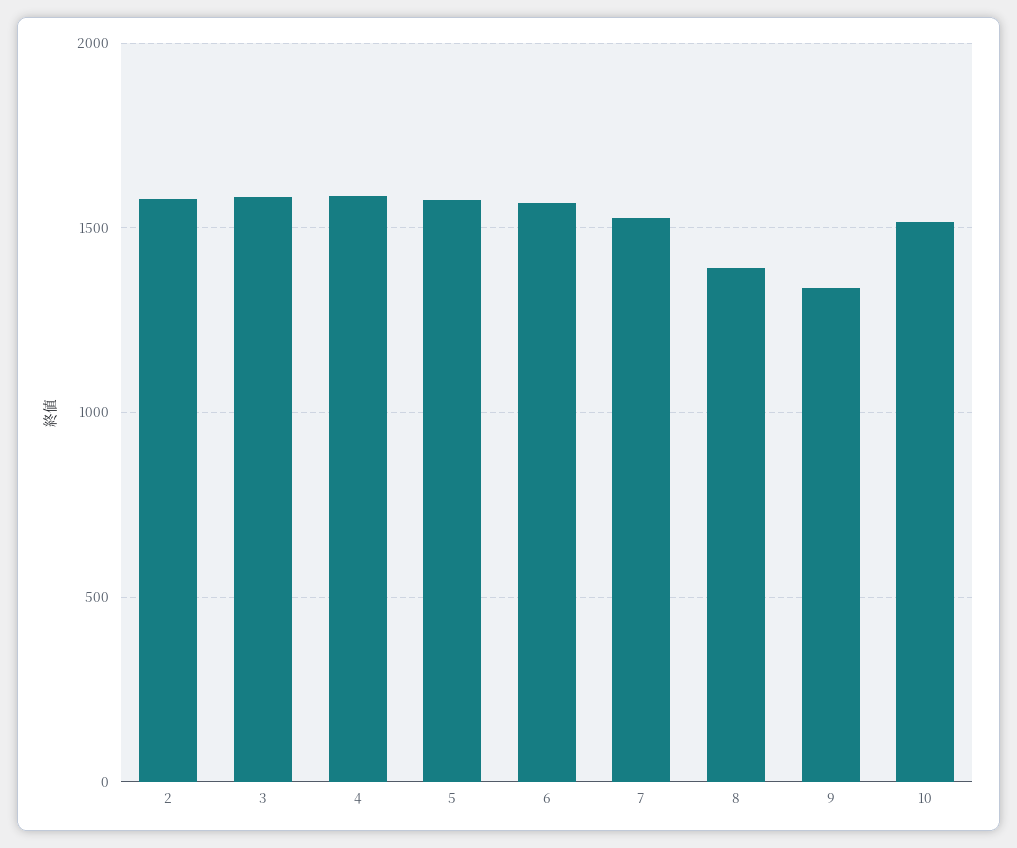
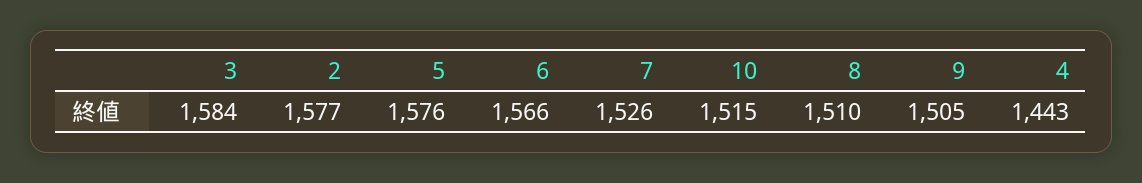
4: 1600 -> 1443
8: 1400 -> 1510
9: 1350 -> 1505

